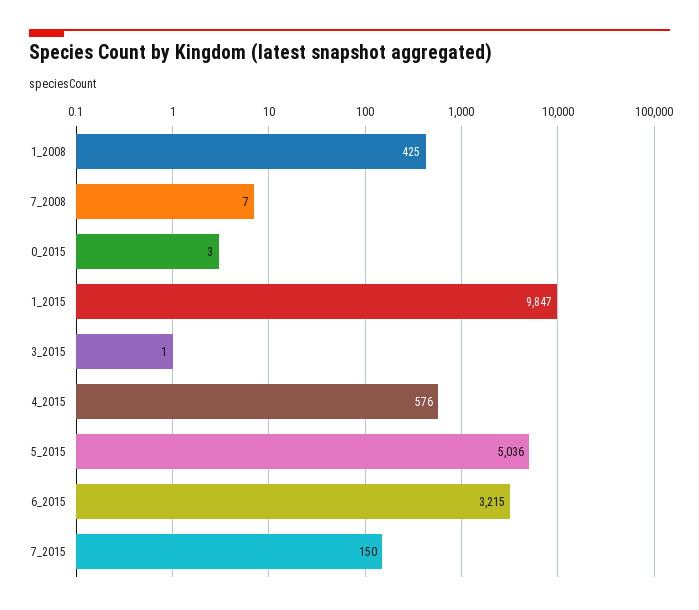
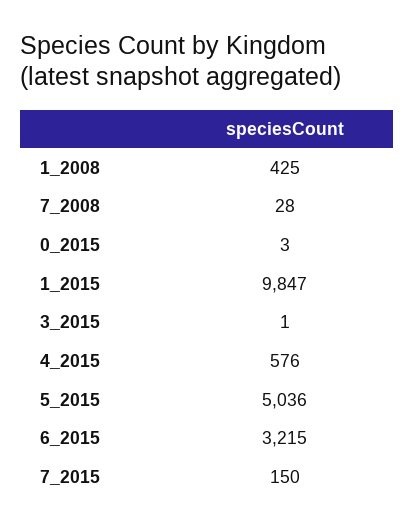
7_2008: 7 -> 28

